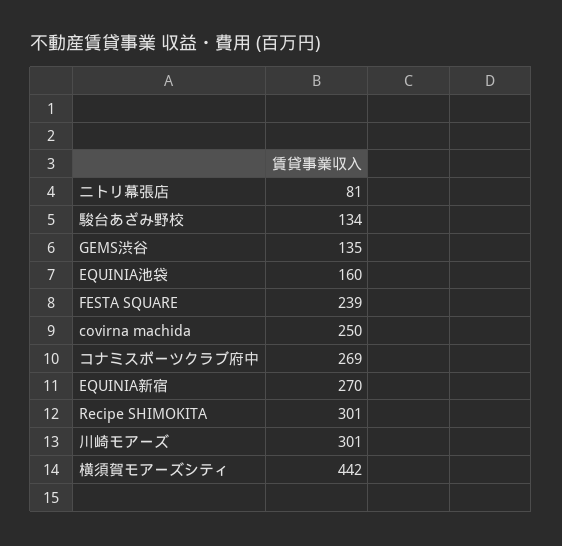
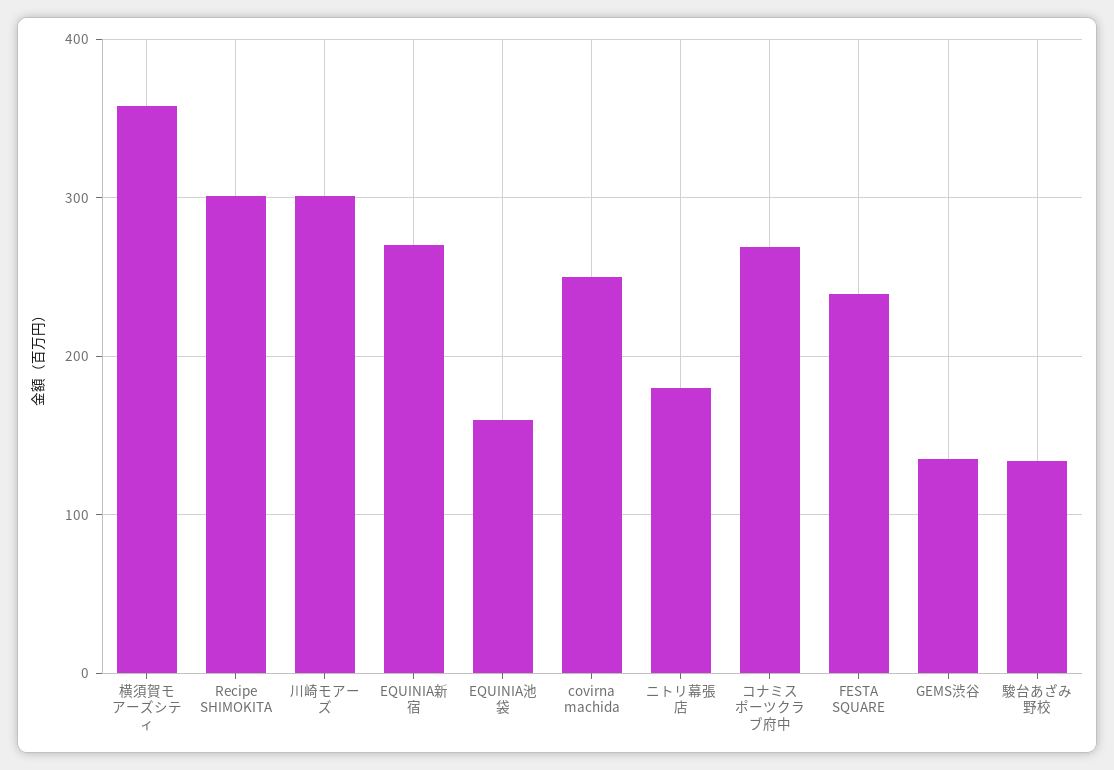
ニトリ幕張店: 81 -> 180
横須賀モアーズシティ: 442 -> 360

